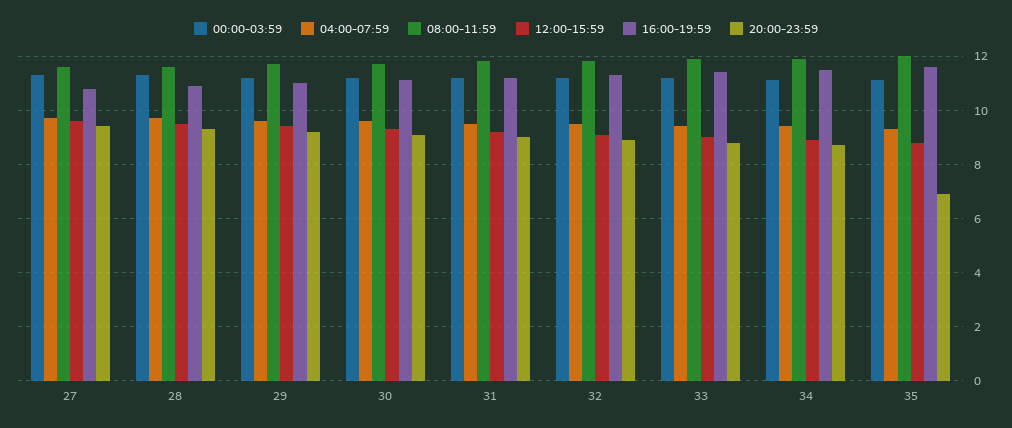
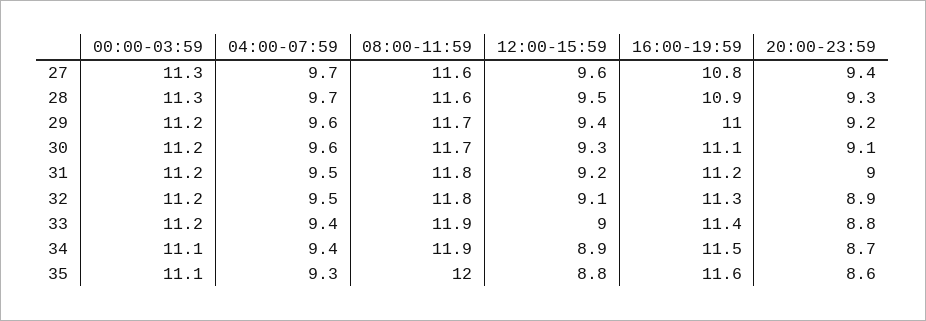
20:00-23:59, 35: 7 -> 8.6

